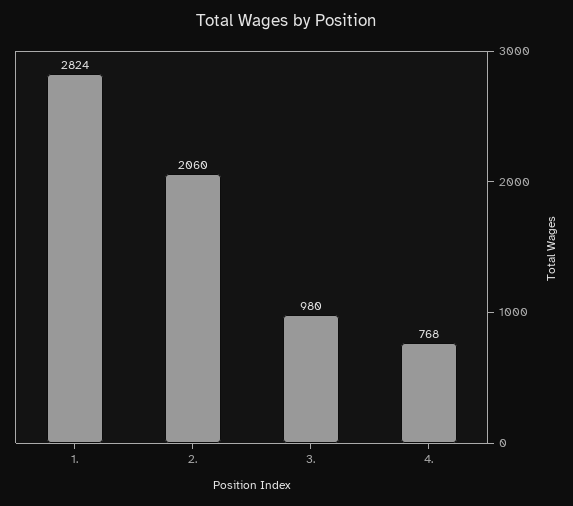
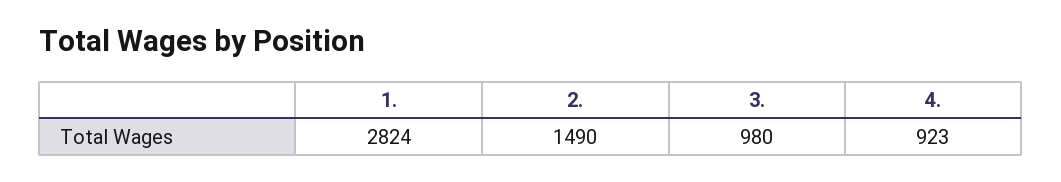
2.: 2060 -> 1490
4.: 768 -> 923

